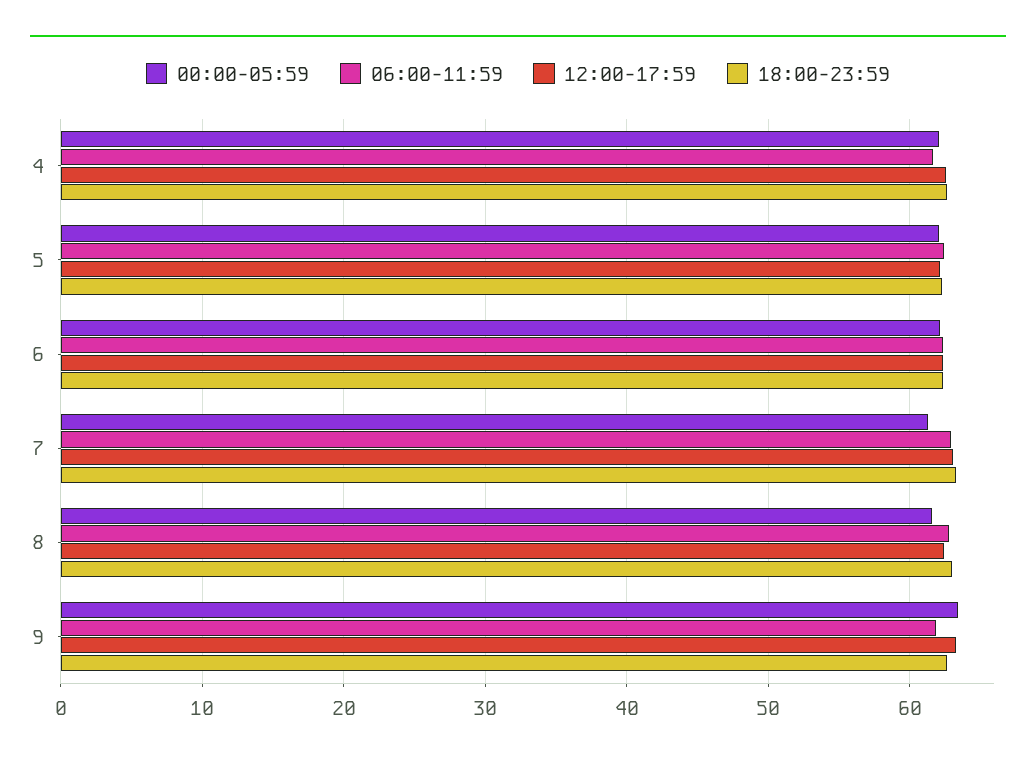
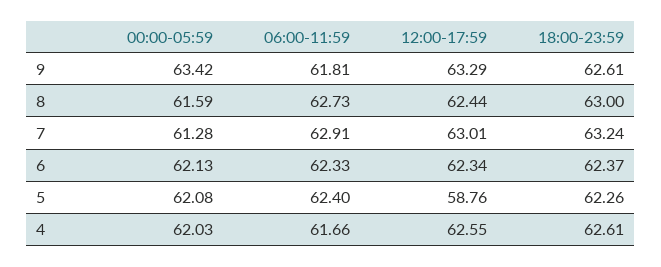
12:00-17:59, 5: 62 -> 58.76

